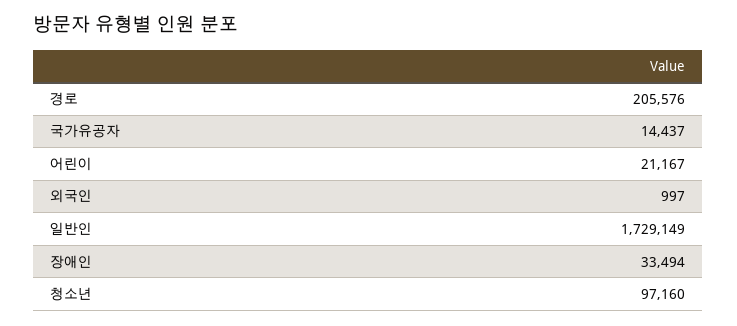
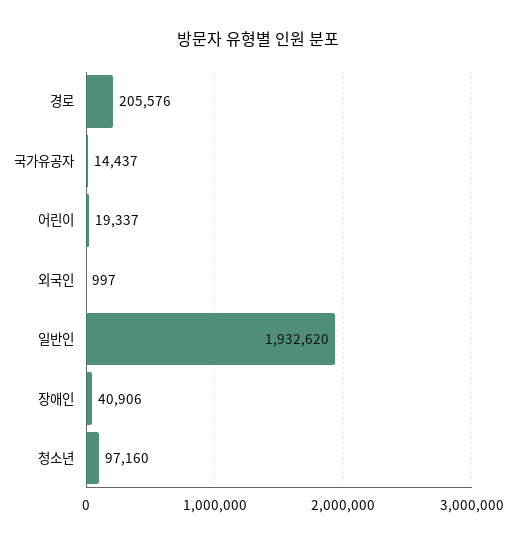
어린이: 21167 -> 19337
일반인: 1729149 -> 1932620
장애인: 33494 -> 40906

